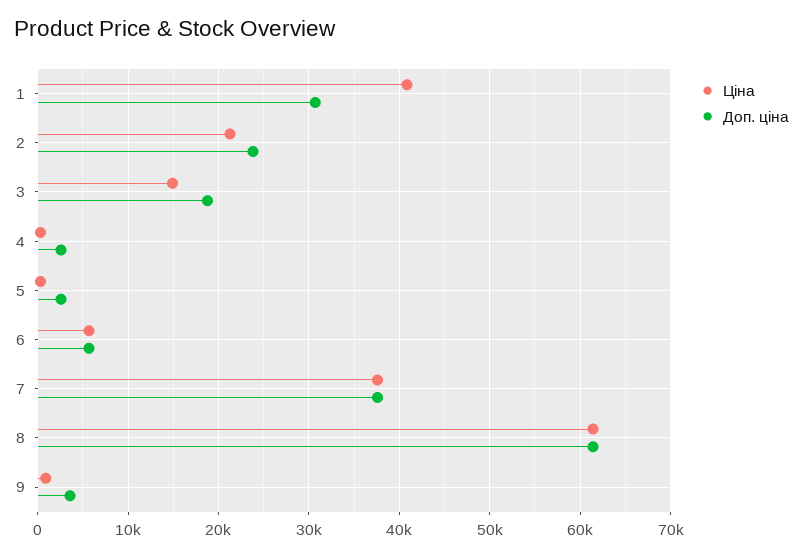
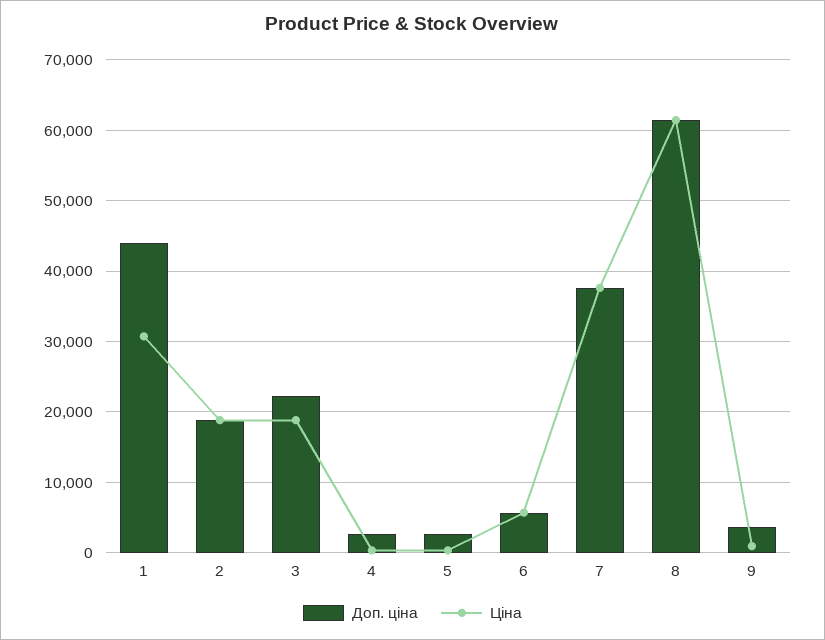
Ціна, 1: 41000 -> 31000
Доп. ціна, 1: 31000 -> 44000
Ціна, 2: 21000 -> 19000
Доп. ціна, 2: 24000 -> 19000
Ціна, 3: 15000 -> 19000
Доп. ціна, 3: 19000 -> 22000

